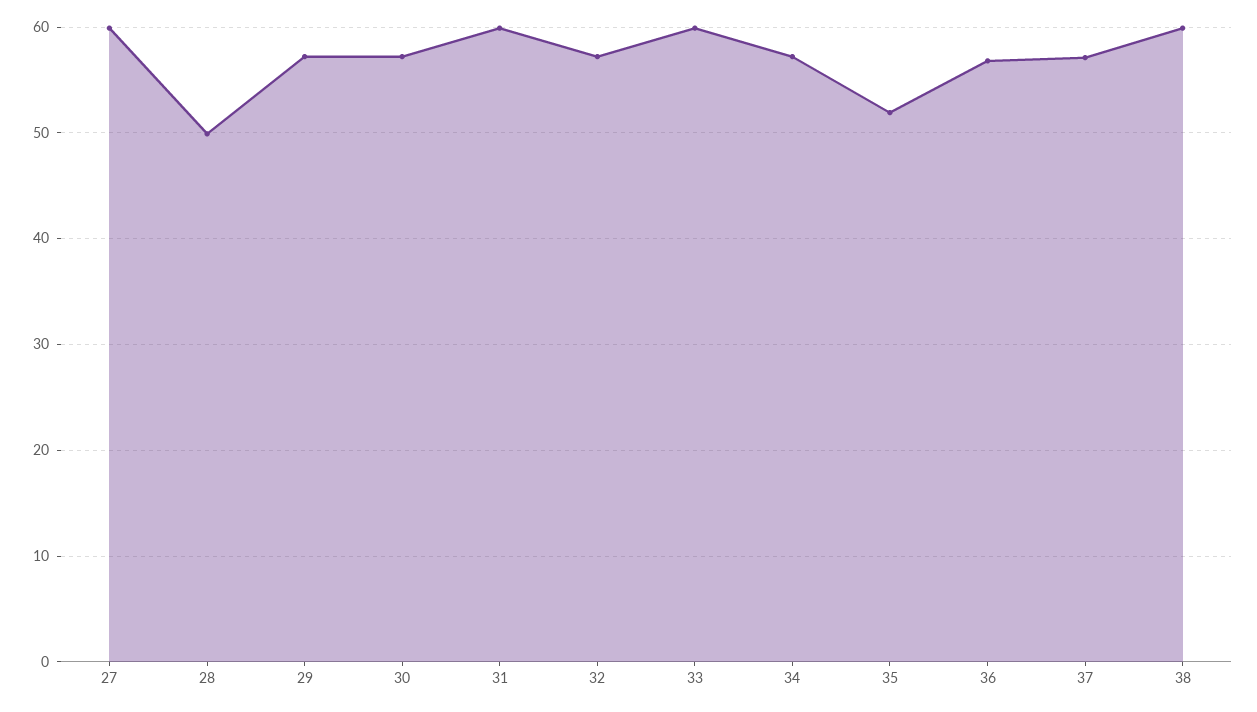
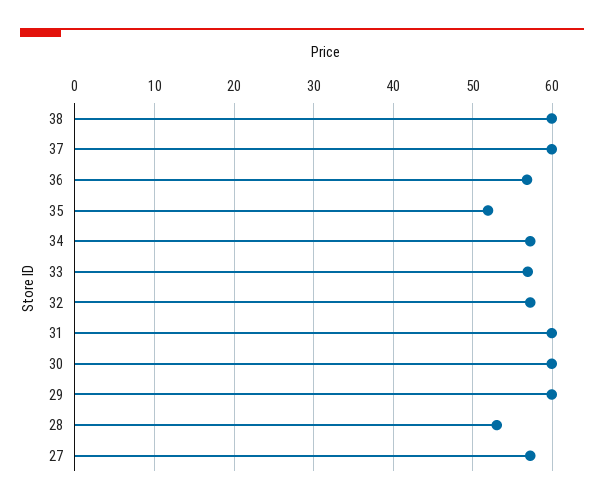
27: 60 -> 57
28: 50 -> 53
29: 57 -> 60
30: 57 -> 60
33: 60 -> 57
37: 57 -> 60

